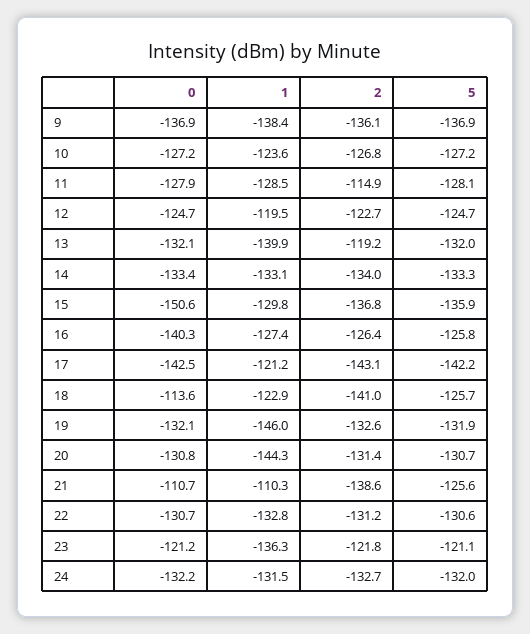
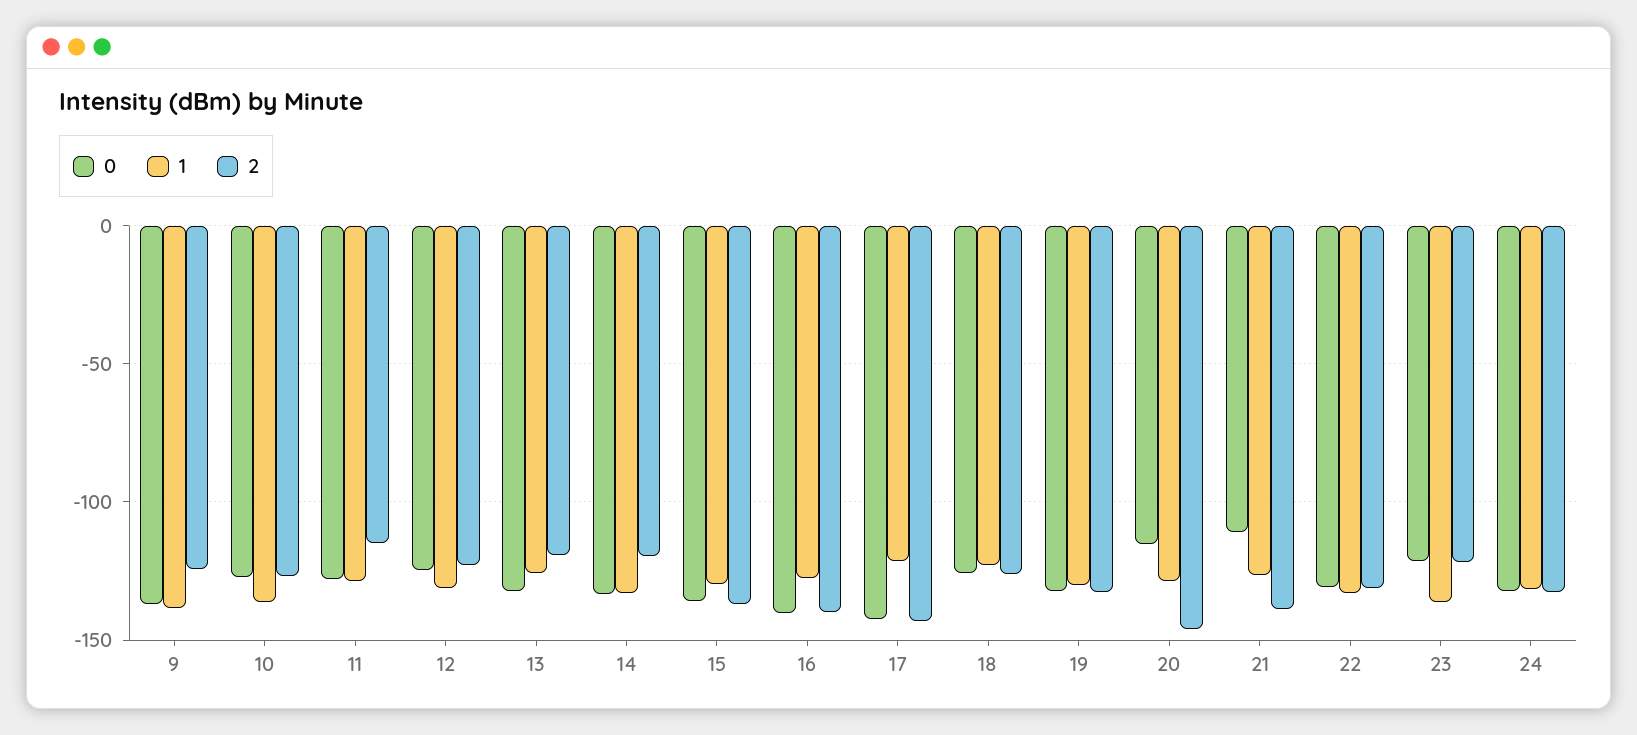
2, 9: -136.1 -> -125
5, 9: -136.9 -> none
1, 10: -123.6 -> -135
5, 10: -127.2 -> none
5, 11: -128.1 -> none
1, 12: -119.5 -> -130
5, 12: -124.7 -> none
1, 13: -139.9 -> -125
5, 13: -132 -> none
2, 14: -134 -> -120
5, 14: -133.3 -> none
0, 15: -150.6 -> -135
5, 15: -135.9 -> none
2, 16: -126.4 -> -140
5, 16: -125.8 -> none
5, 17: -142.2 -> none
0, 18: -113.6 -> -125
2, 18: -141 -> -125
5, 18: -125.7 -> none
1, 19: -146 -> -130
5, 19: -131.9 -> none
0, 20: -130.8 -> -115
1, 20: -144.3 -> -130
2, 20: -131.4 -> -145
5, 20: -130.7 -> none
1, 21: -110.3 -> -125
5, 21: -125.6 -> none
5, 22: -130.6 -> none
5, 23: -121.1 -> none
5, 24: -132 -> none

